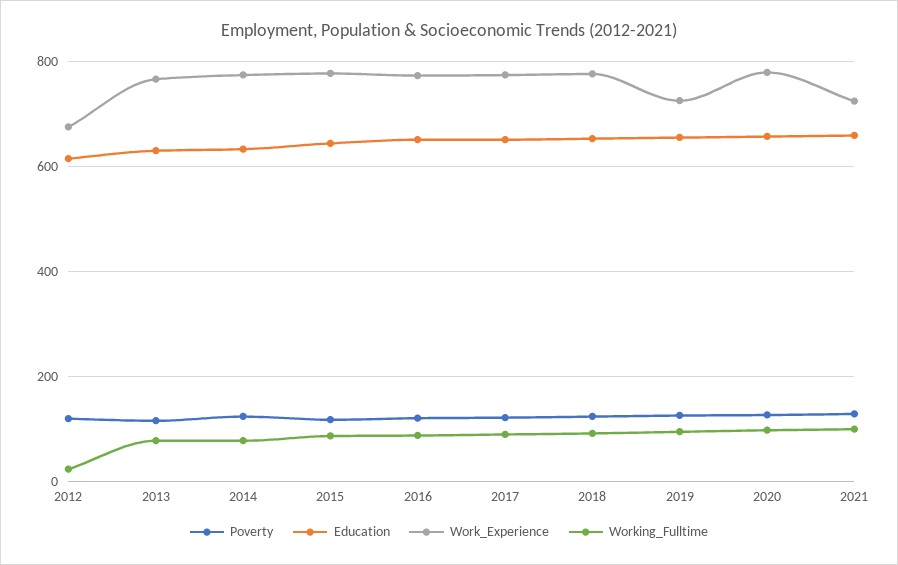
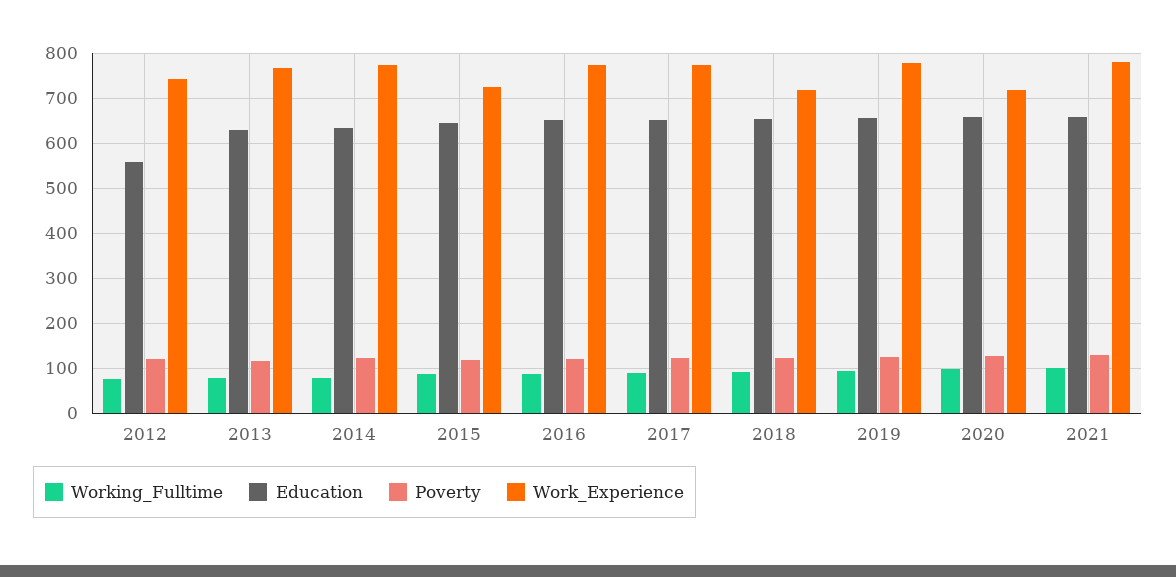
Education, 2012: 620 -> 560
Work_Experience, 2012: 680 -> 740
Working_Fulltime, 2012: 20 -> 80
Work_Experience, 2015: 780 -> 720
Work_Experience, 2018: 780 -> 720
Work_Experience, 2019: 720 -> 780
Work_Experience, 2020: 780 -> 720
Work_Experience, 2021: 720 -> 780

